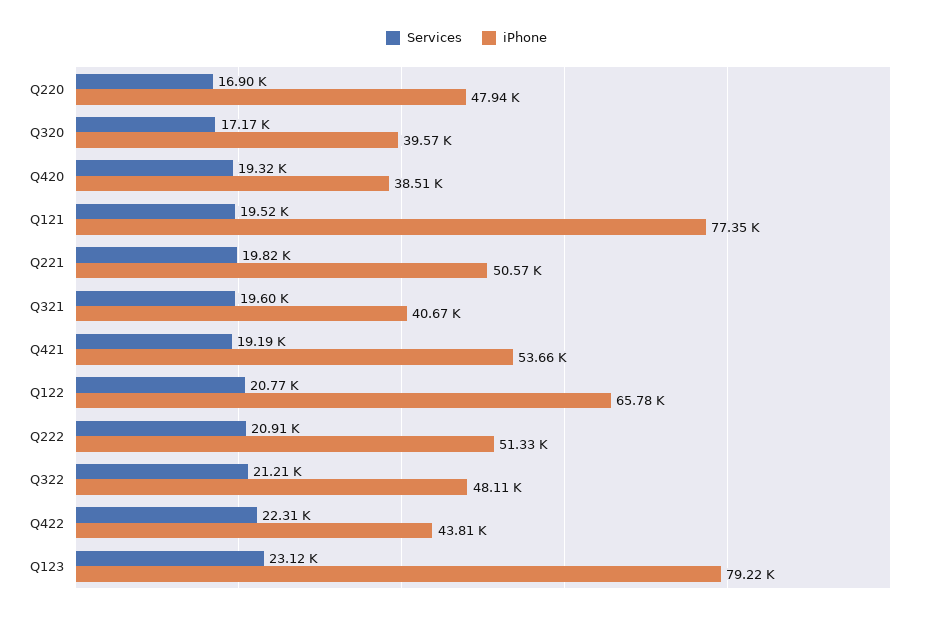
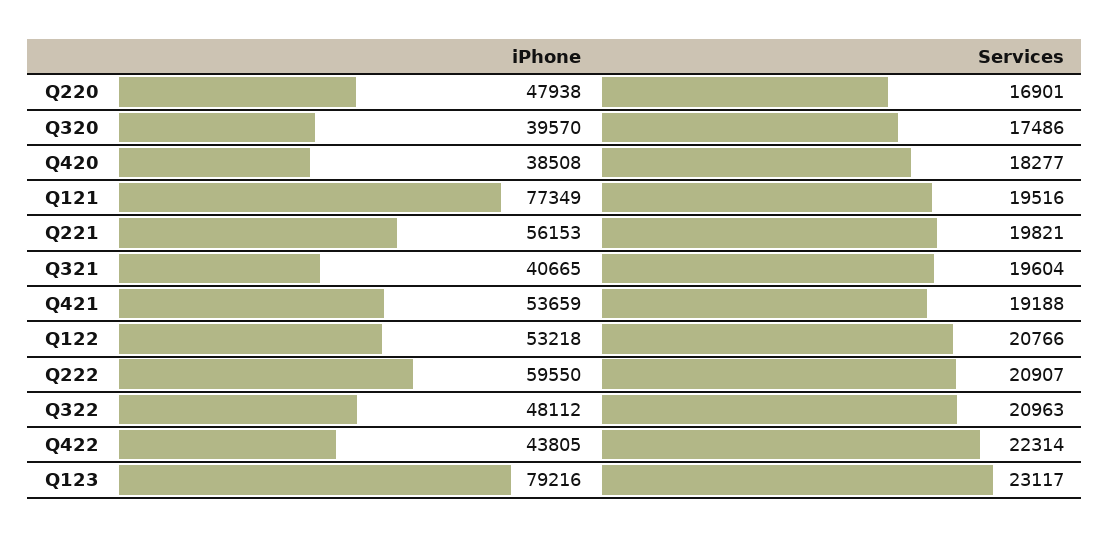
Services, Q320: 17170 -> 17486
Services, Q420: 19320 -> 18277
iPhone, Q221: 50570 -> 56153
iPhone, Q122: 65780 -> 53218
iPhone, Q222: 51330 -> 59550
Services, Q322: 21210 -> 20963

